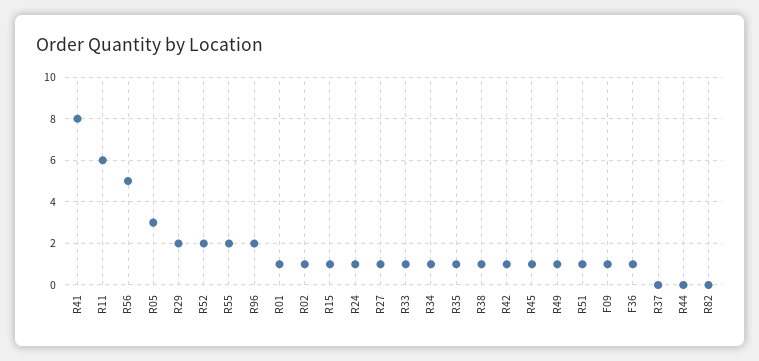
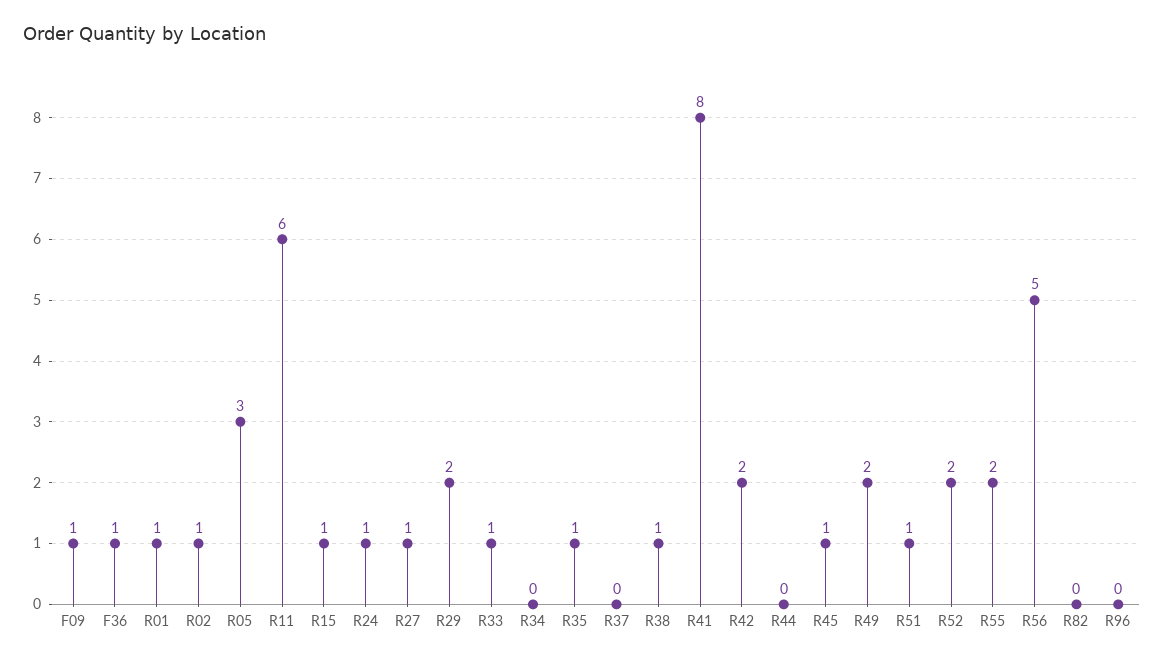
R96: 2 -> 0
R34: 1 -> 0
R42: 1 -> 2
R49: 1 -> 2

